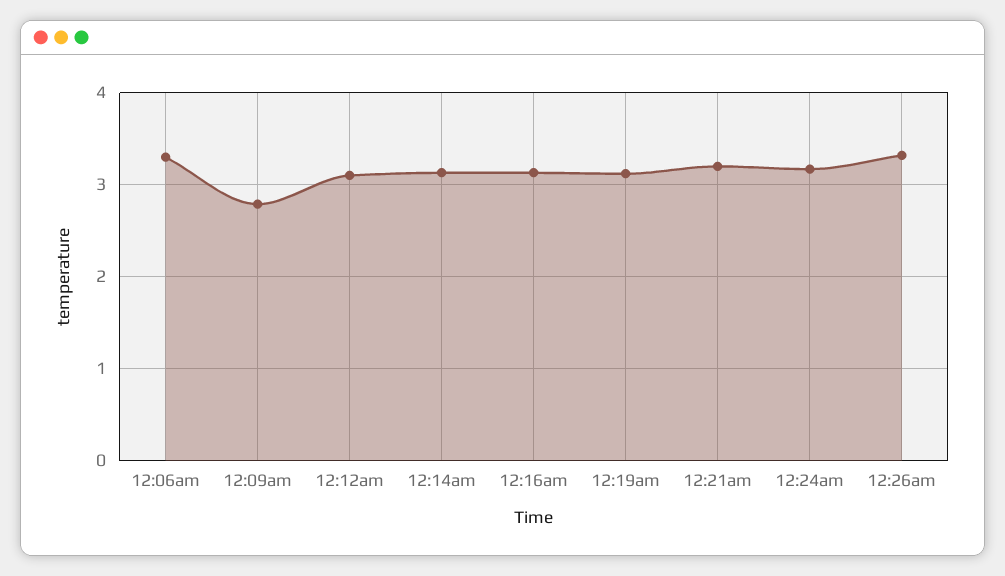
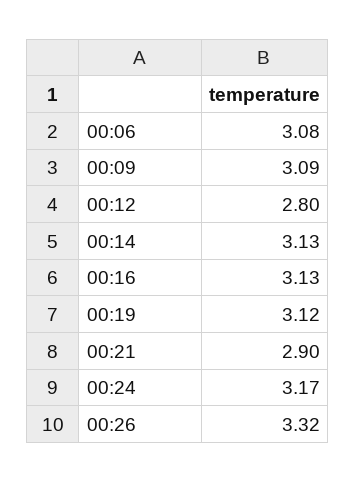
12:06am: 3.3 -> 3.08
12:09am: 2.8 -> 3.09
12:12am: 3.1 -> 2.8
12:21am: 3.2 -> 2.9

